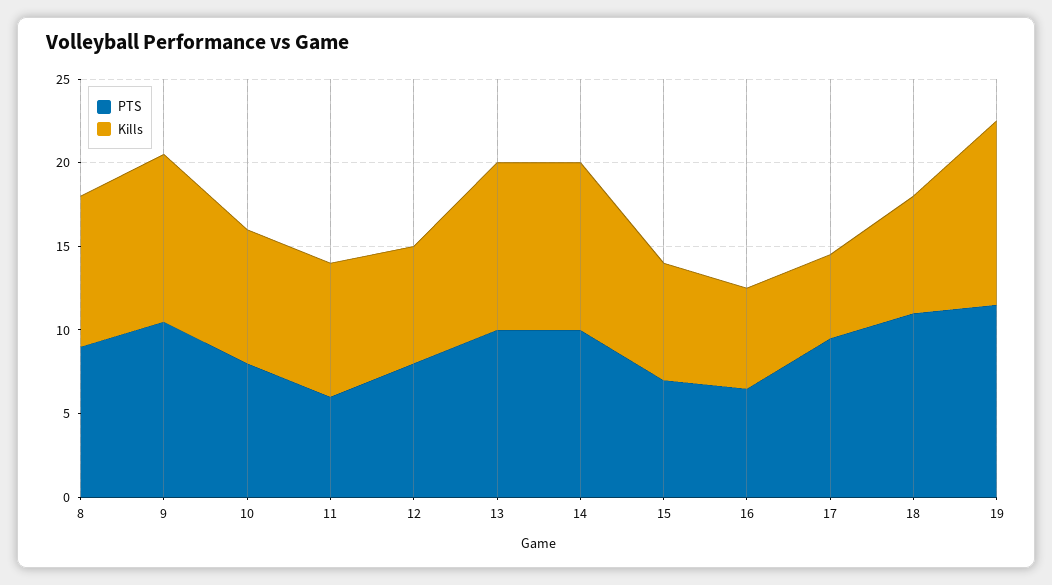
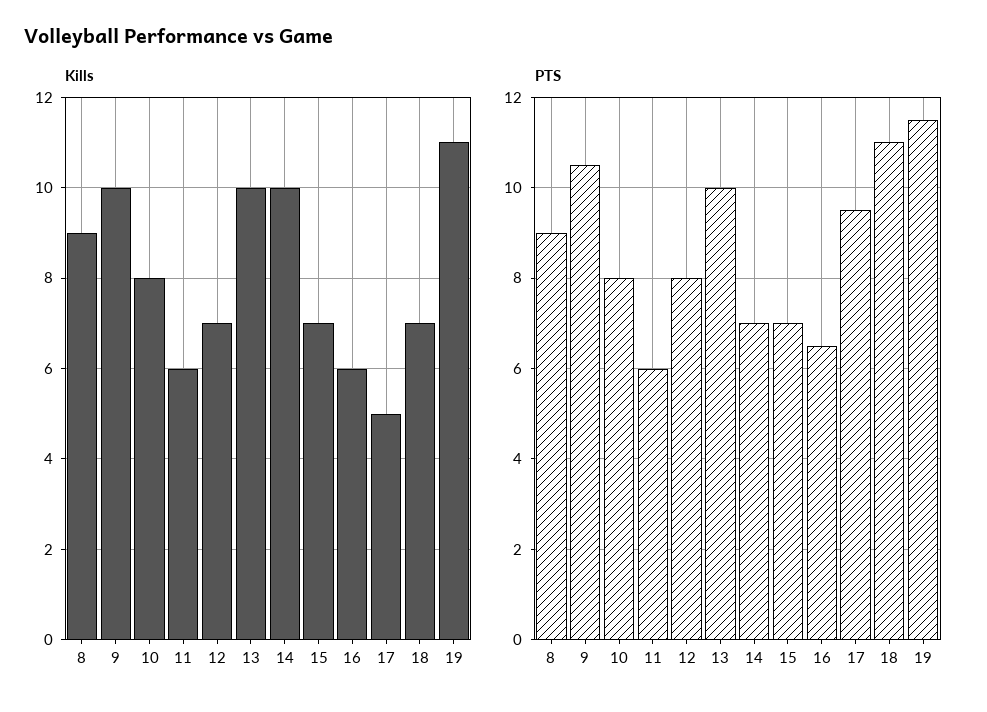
Kills, 11: 8 -> 6
PTS, 14: 10 -> 7

